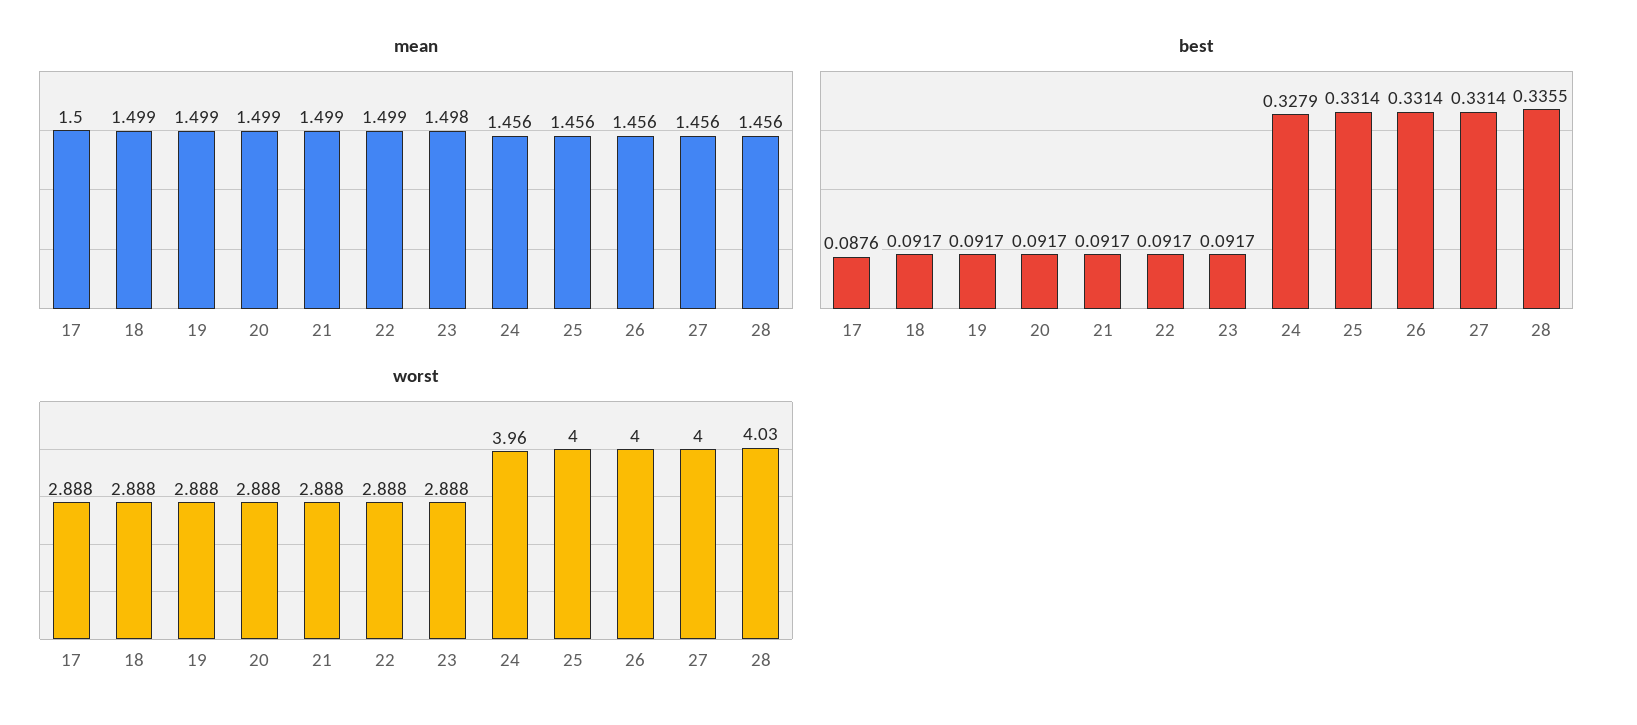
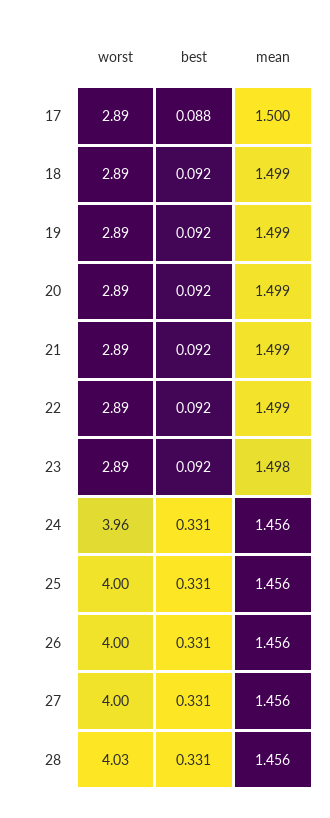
best, 24: 0.3279 -> 0.331
best, 28: 0.3355 -> 0.331

